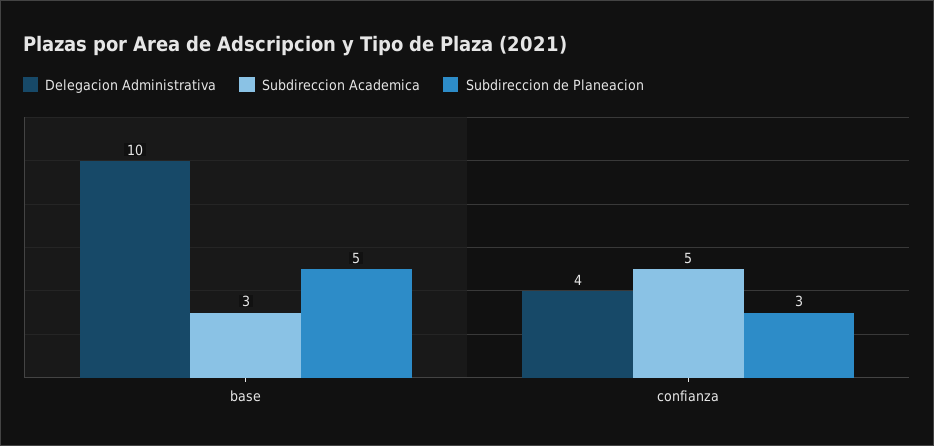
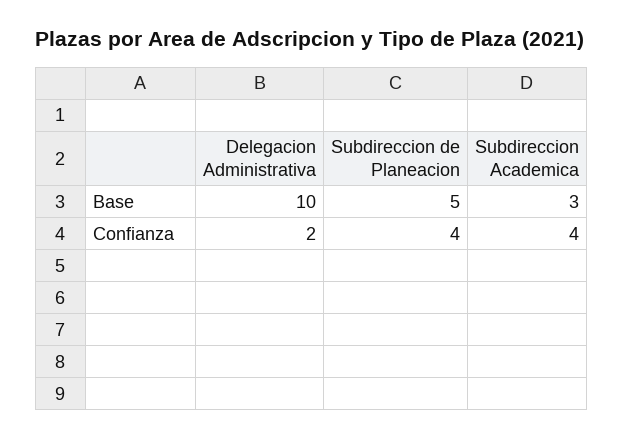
Delegacion Administrativa, confianza: 4 -> 2
Subdireccion Academica, confianza: 5 -> 4
Subdireccion de Planeacion, confianza: 3 -> 4

